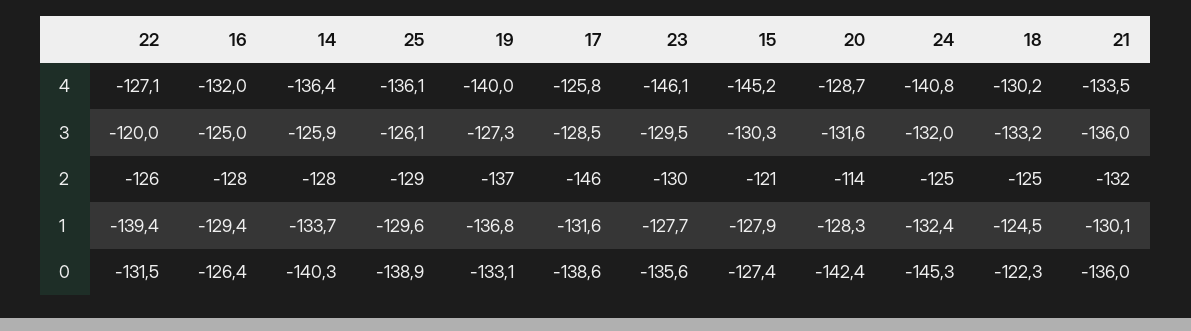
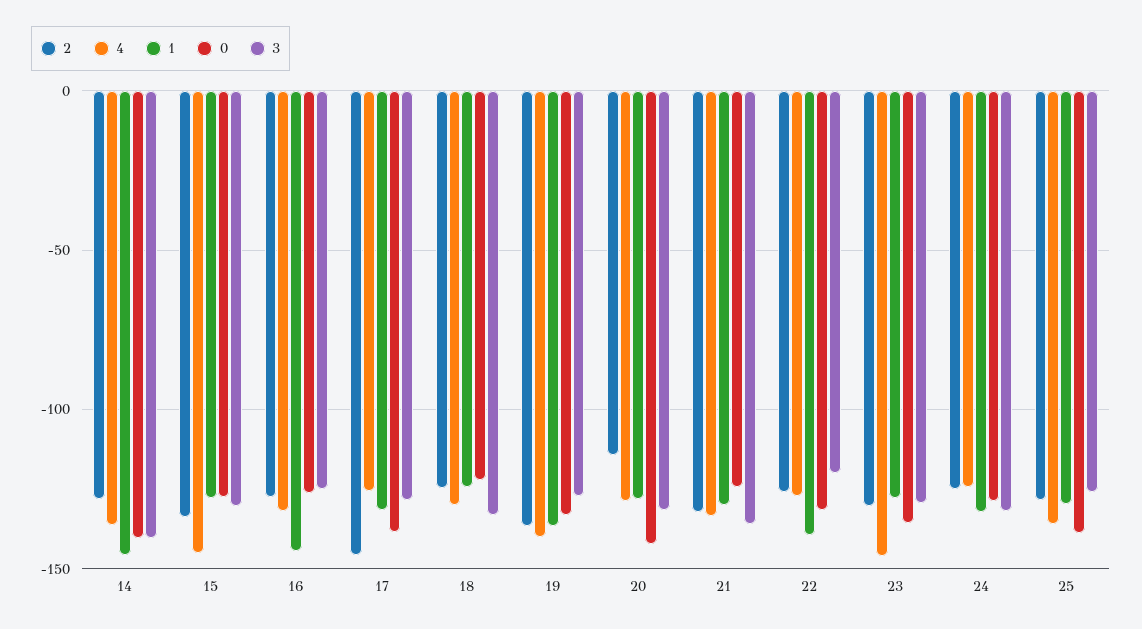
4, 24: -140.8 -> -125
3, 14: -125.9 -> -140
2, 15: -121 -> -135
1, 16: -129.4 -> -145
1, 14: -133.7 -> -145
0, 24: -145.3 -> -130
0, 21: -136 -> -125

